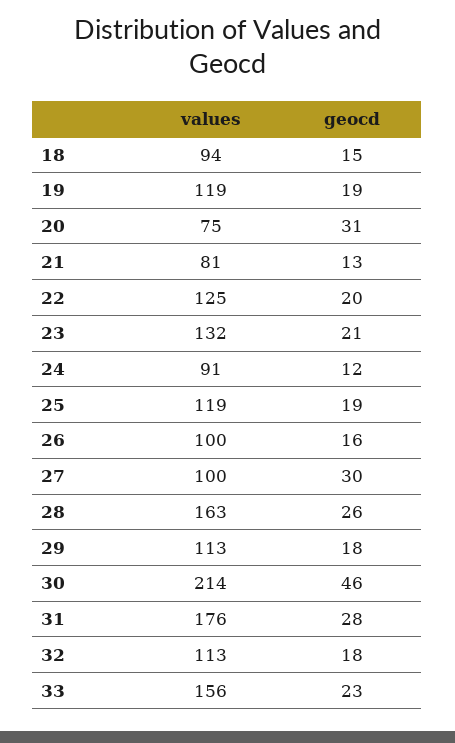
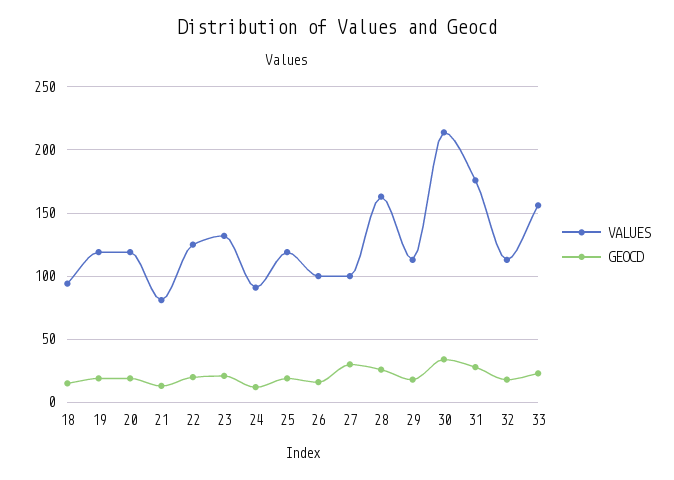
values, 20: 75 -> 120
geocd, 20: 31 -> 20
geocd, 30: 46 -> 35

